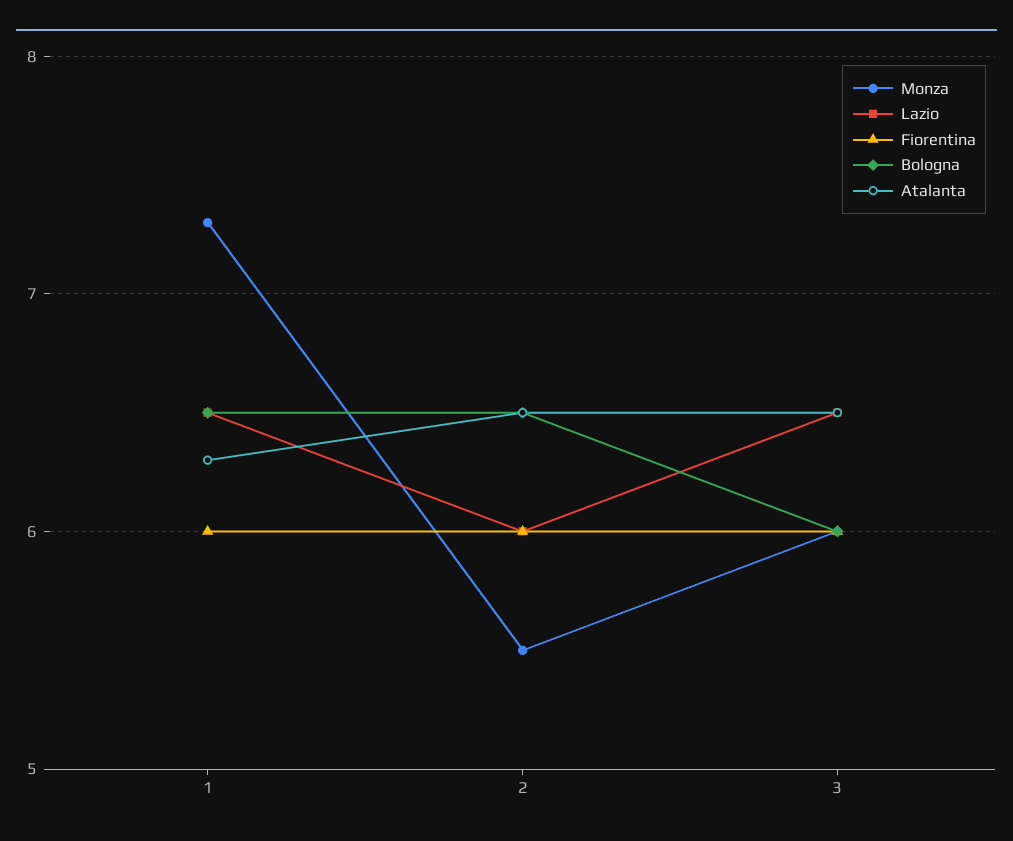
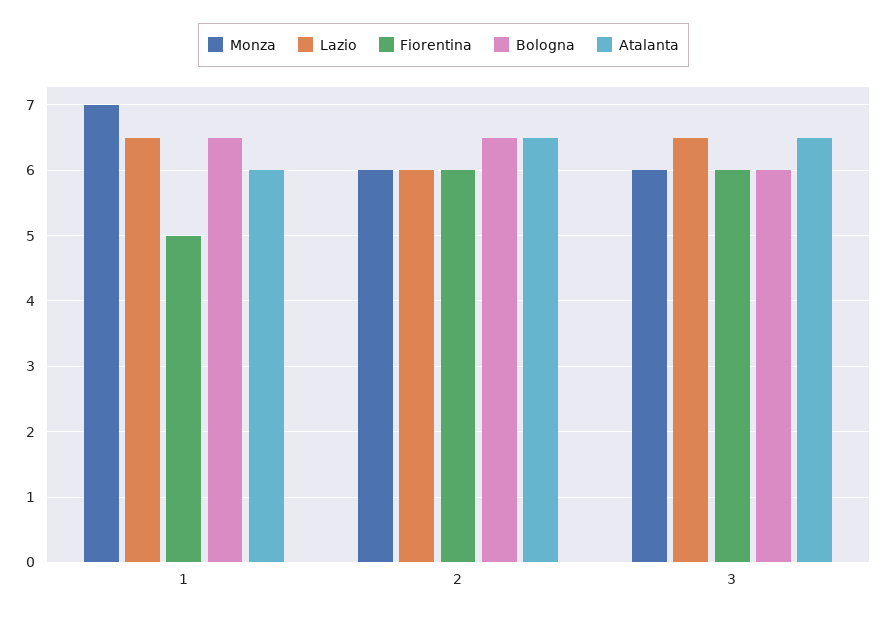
Monza, 1: 7.3 -> 7
Fiorentina, 1: 6 -> 5
Atalanta, 1: 6.3 -> 6
Monza, 2: 5.5 -> 6

